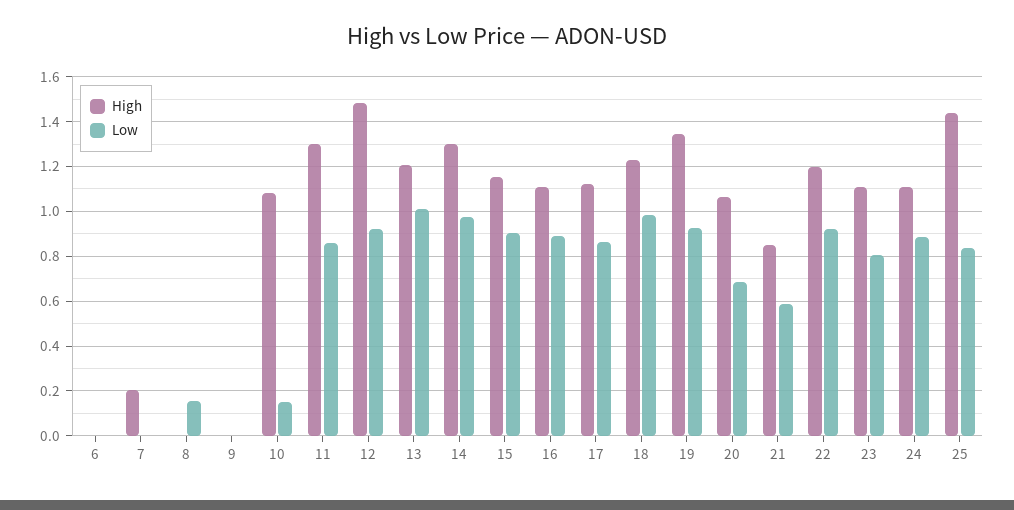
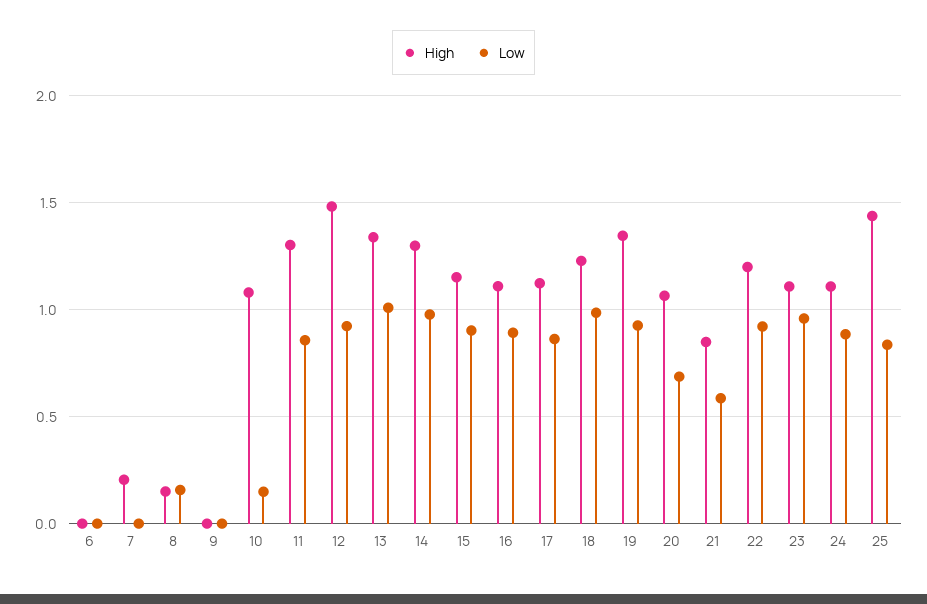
High, 8: 0 -> 0.15
High, 13: 1.2 -> 1.35
Low, 23: 0.8 -> 0.95

